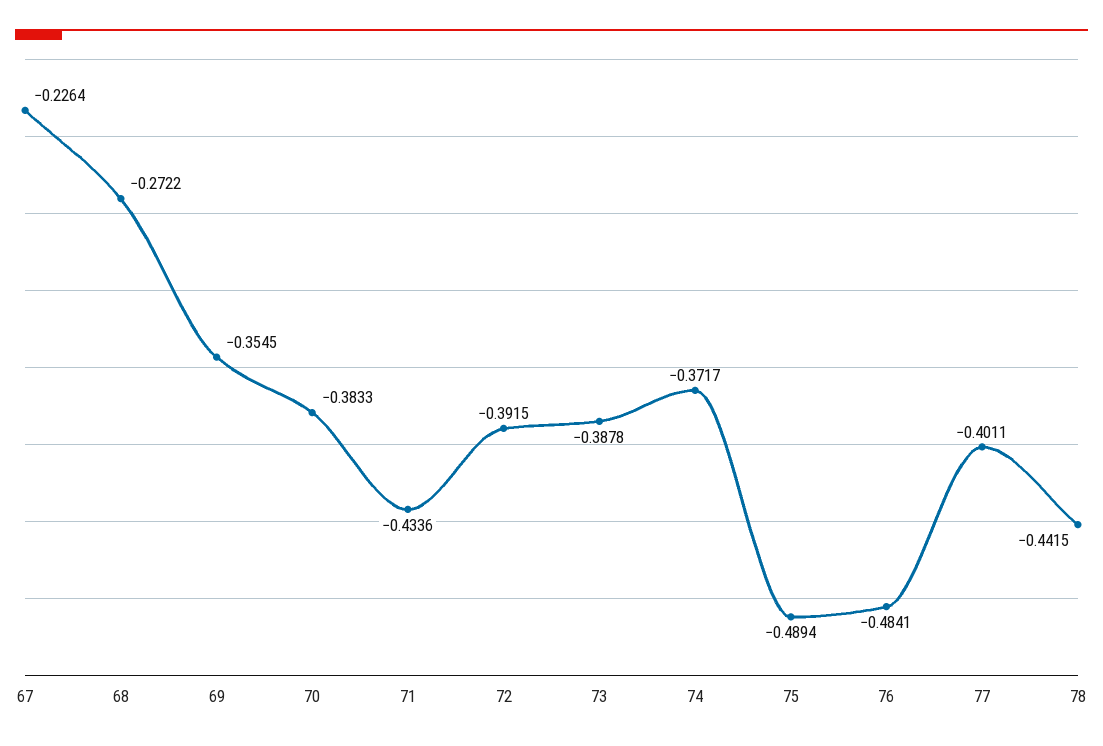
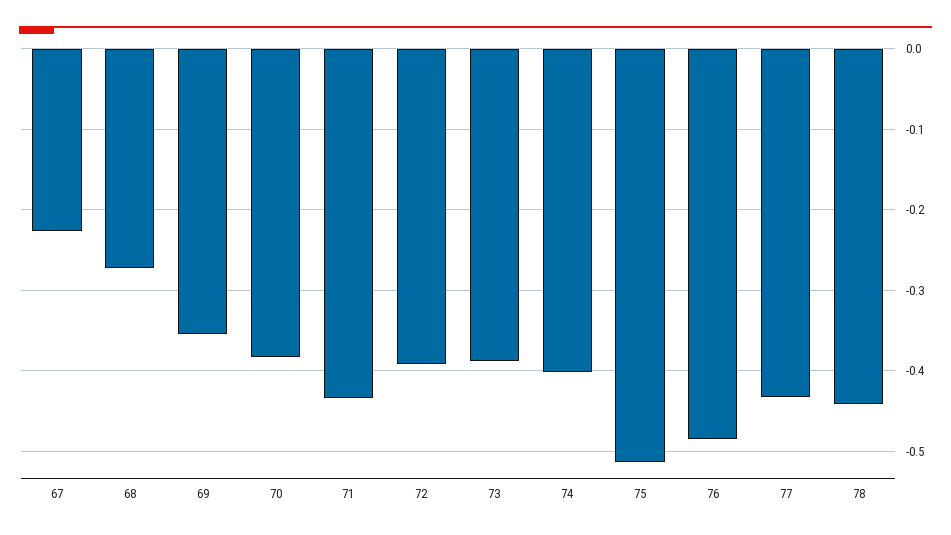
74: -0.3717 -> -0.4
75: -0.4894 -> -0.51
77: -0.4011 -> -0.43

